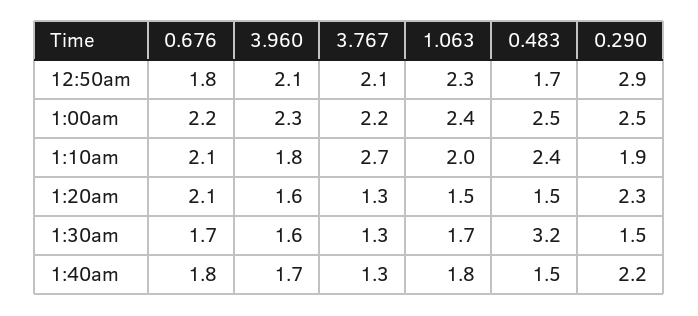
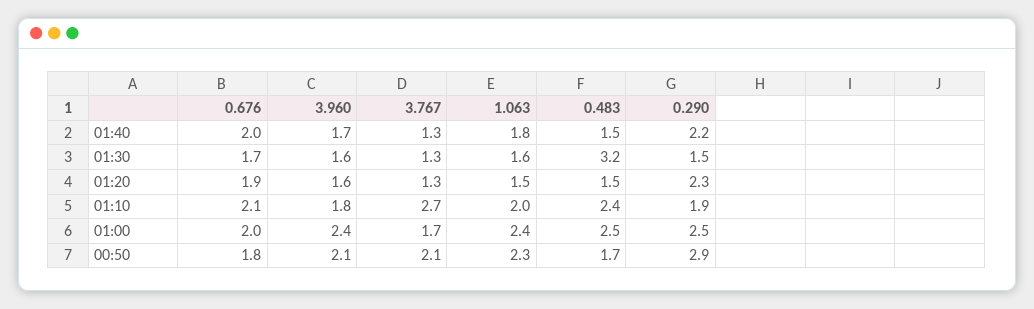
0.676, 1:00am: 2.2 -> 2
3.960, 1:00am: 2.3 -> 2.4
3.767, 1:00am: 2.2 -> 1.7
0.676, 1:20am: 2.1 -> 1.9
1.063, 1:30am: 1.7 -> 1.6
0.676, 1:40am: 1.8 -> 2

